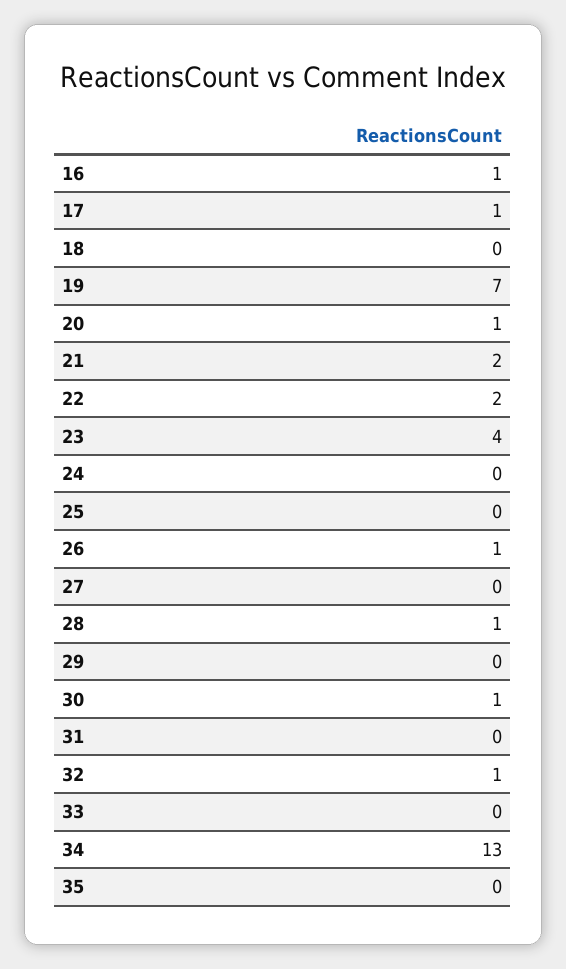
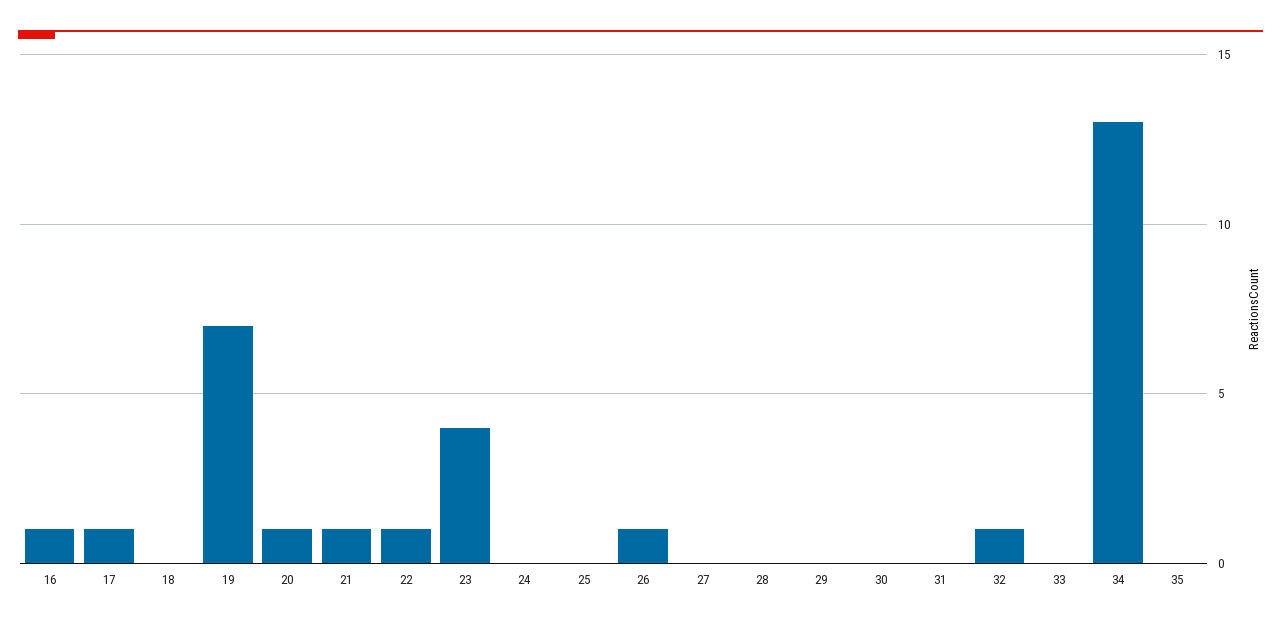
21: 2 -> 1
22: 2 -> 1
28: 1 -> 0
30: 1 -> 0

